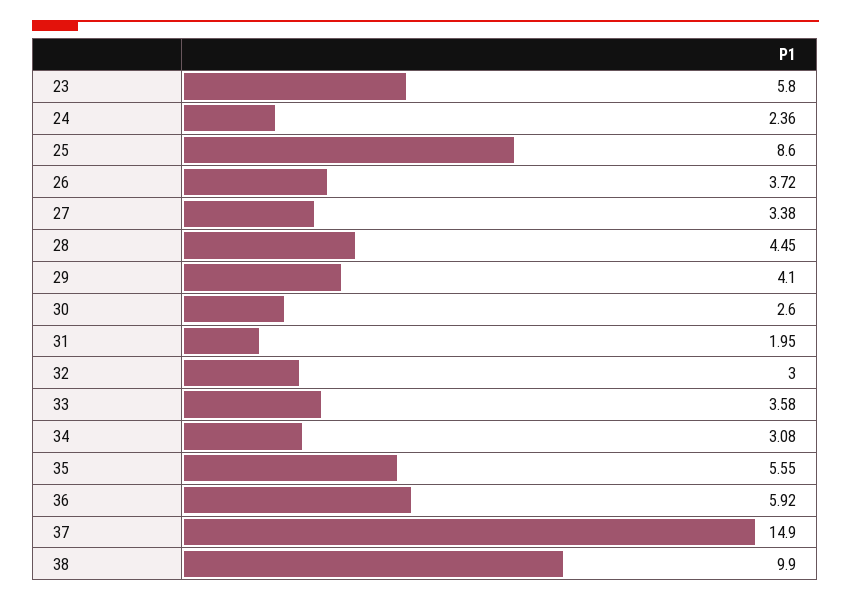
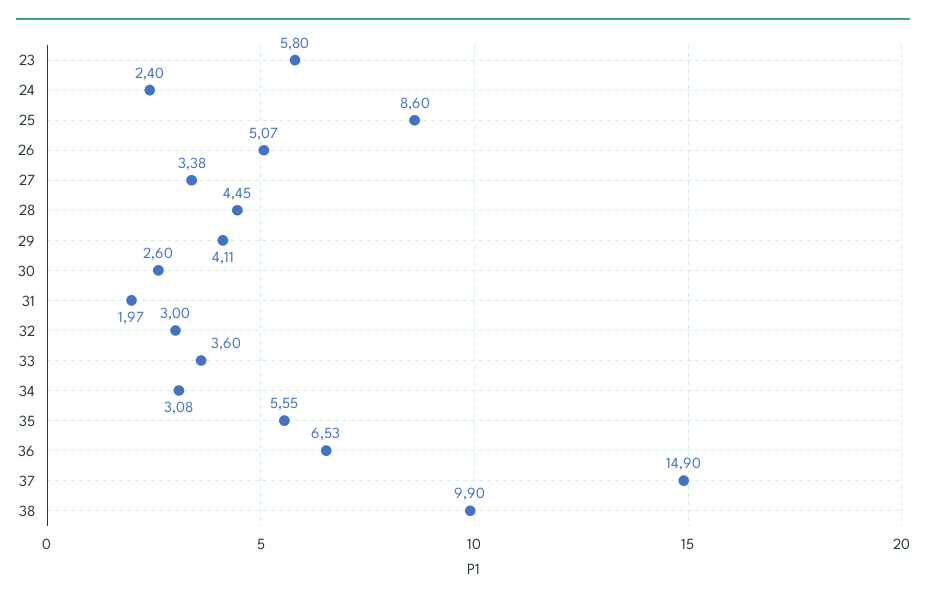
24: 2.36 -> 2.4
26: 3.72 -> 5.07
29: 4.1 -> 4.11
31: 1.95 -> 1.97
33: 3.58 -> 3.6
36: 5.92 -> 6.53

